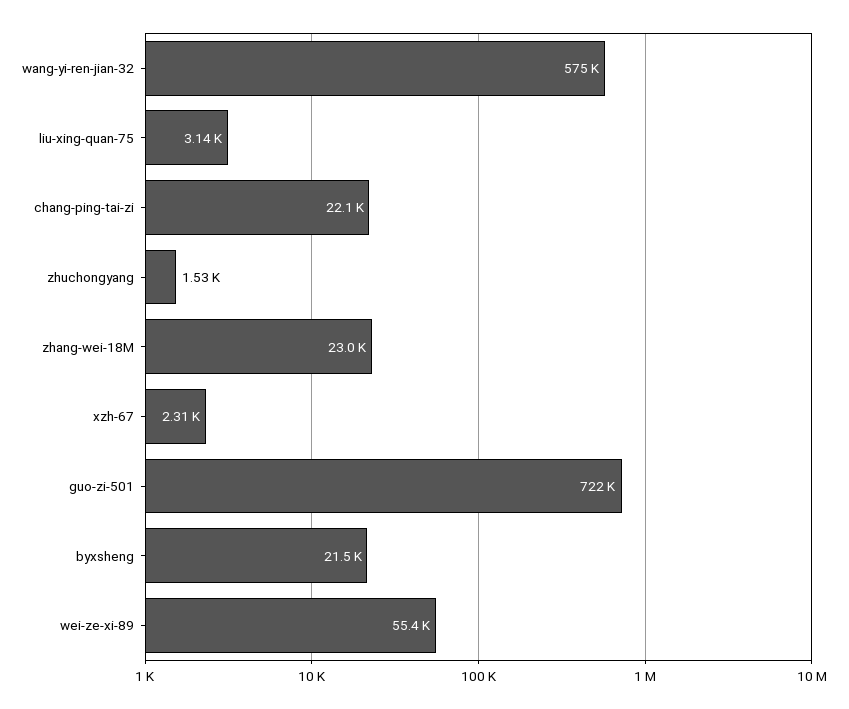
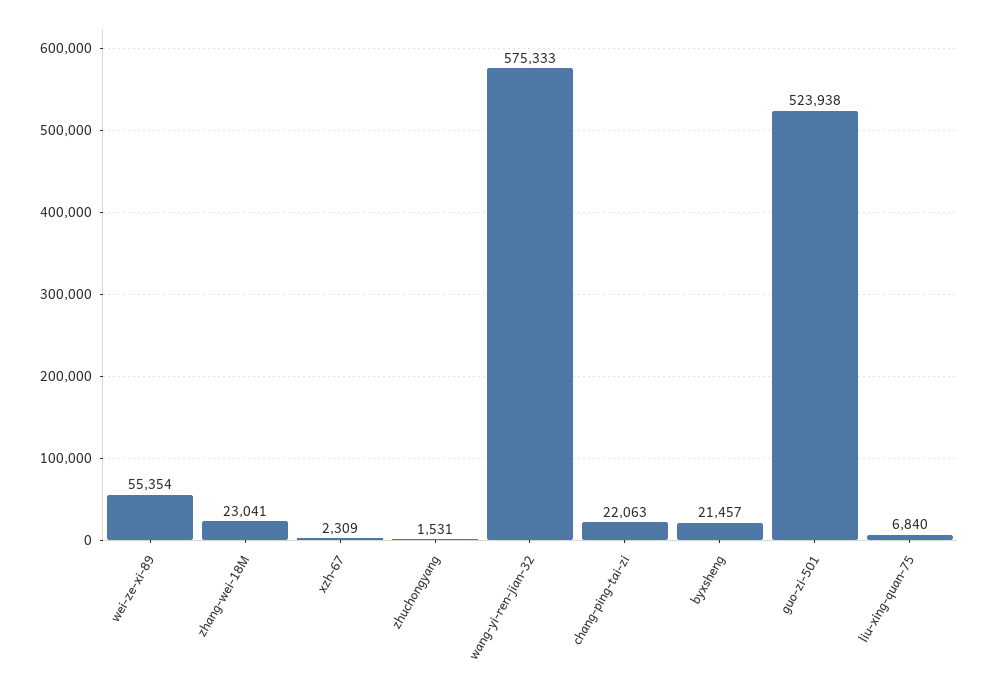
liu-xing-quan-75: 3140 -> 6840
guo-zi-501: 722000 -> 523938

